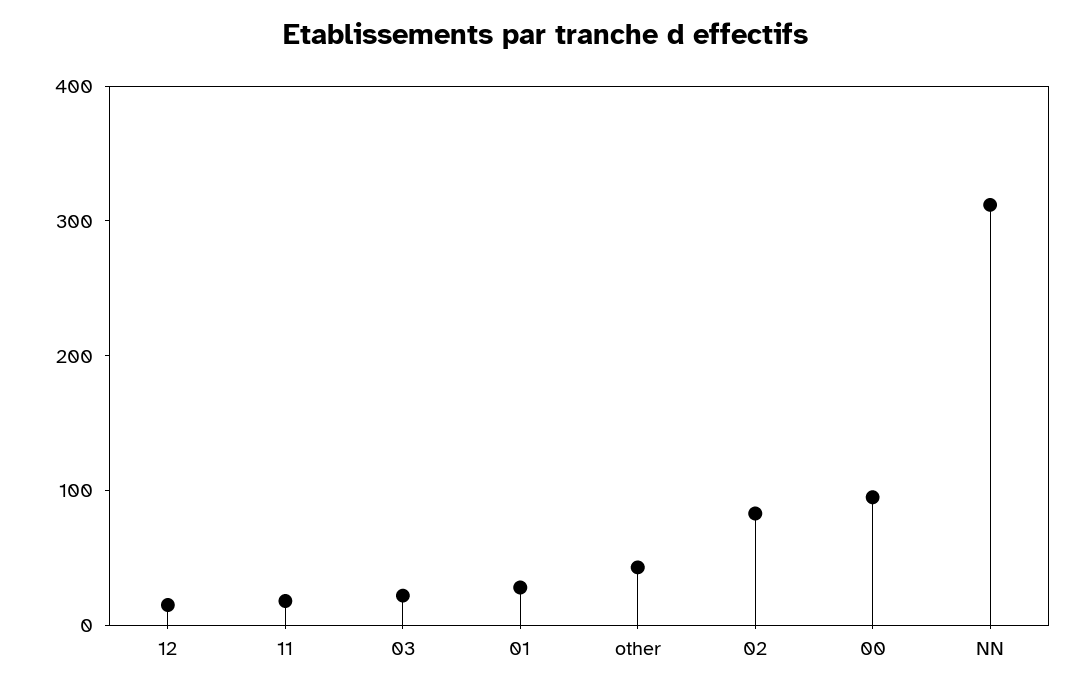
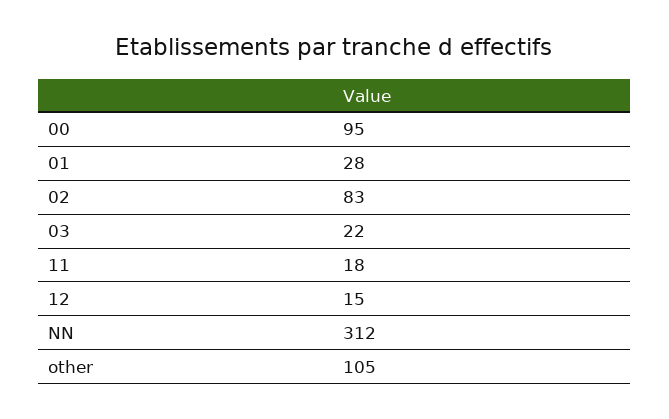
other: 40 -> 105

